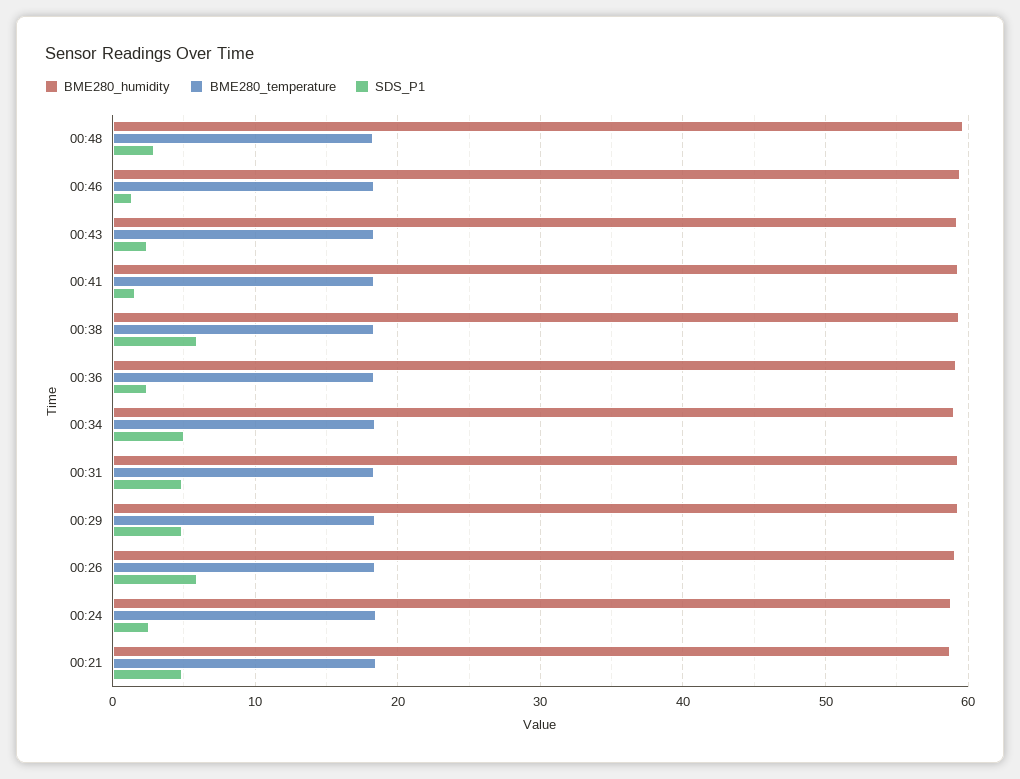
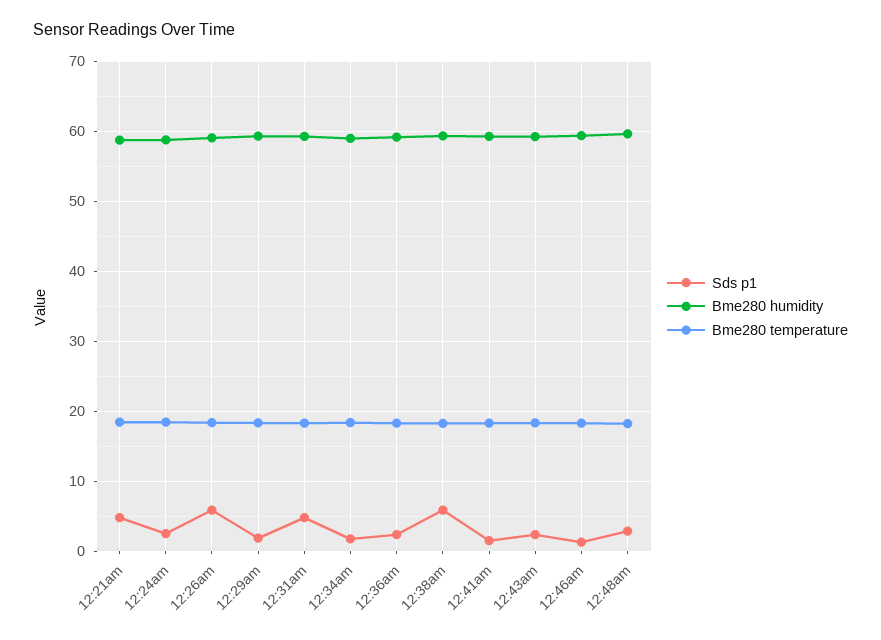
SDS_P1, 00:34: 5 -> 2
SDS_P1, 00:29: 5 -> 2

